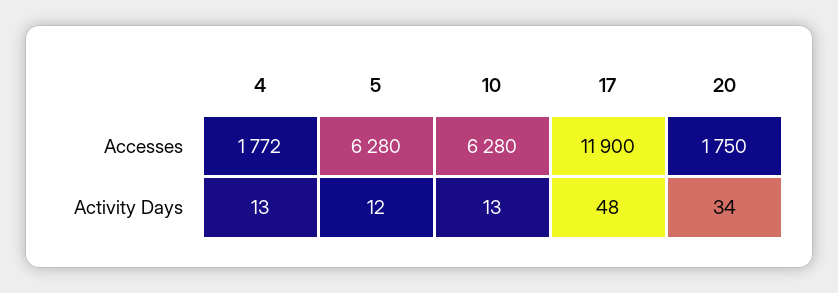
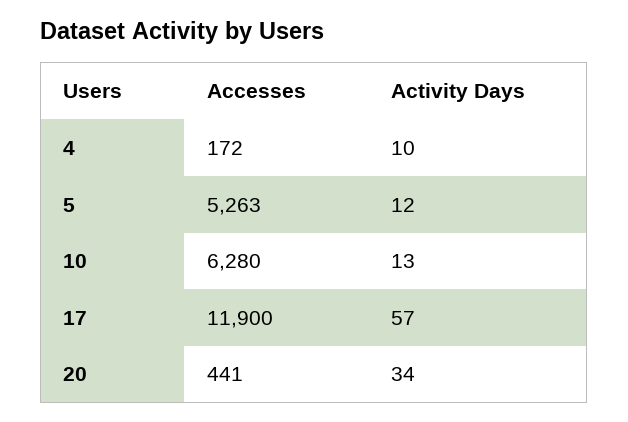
4, Accesses: 1772 -> 172
5, Accesses: 6280 -> 5263
20, Accesses: 1750 -> 441
4, Activity Days: 13 -> 10
17, Activity Days: 48 -> 57

